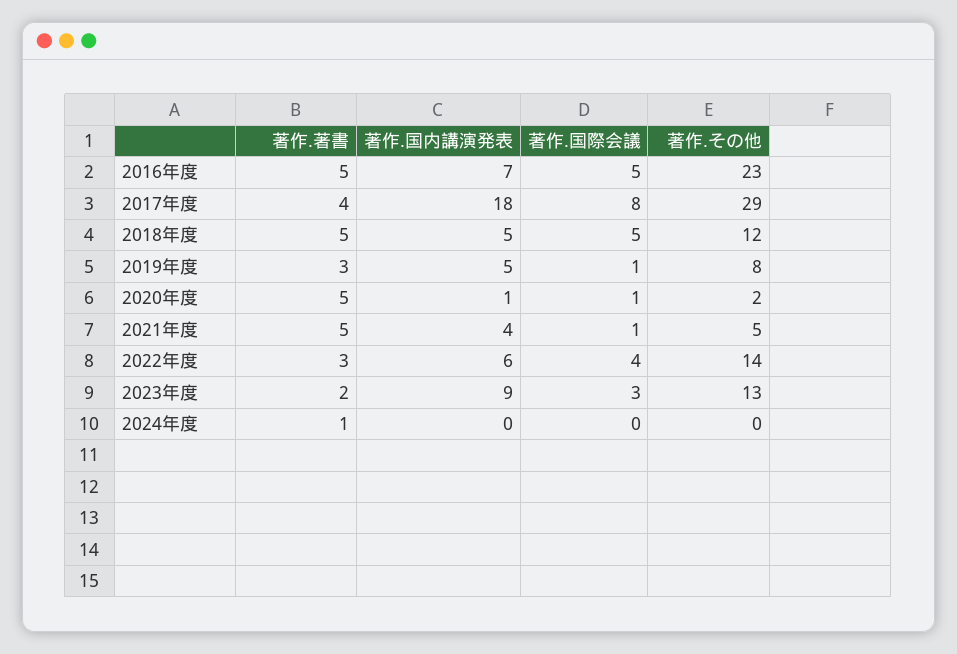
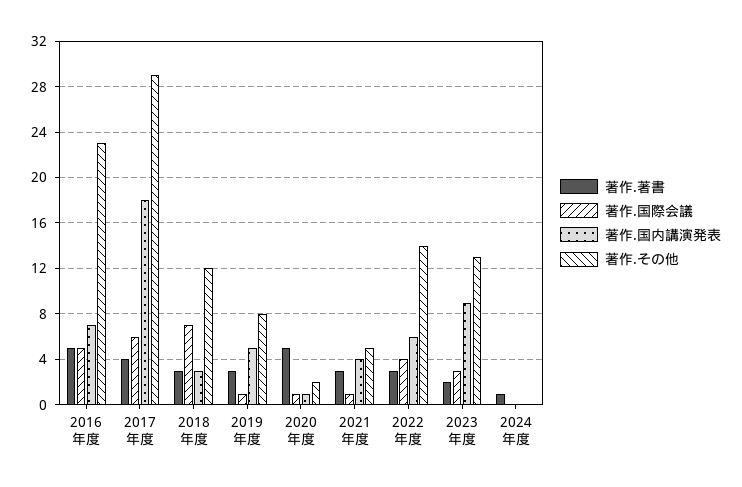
著作.国際会議, 2017年度: 8 -> 6
著作.著書, 2018年度: 5 -> 3
著作.国内講演発表, 2018年度: 5 -> 3
著作.国際会議, 2018年度: 5 -> 7
著作.著書, 2021年度: 5 -> 3

